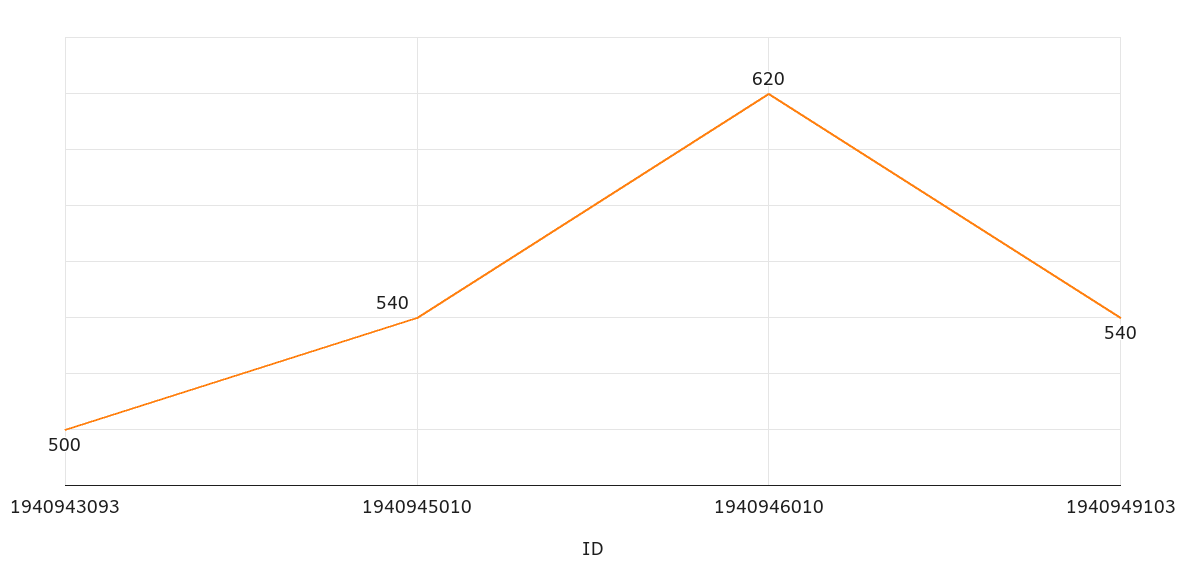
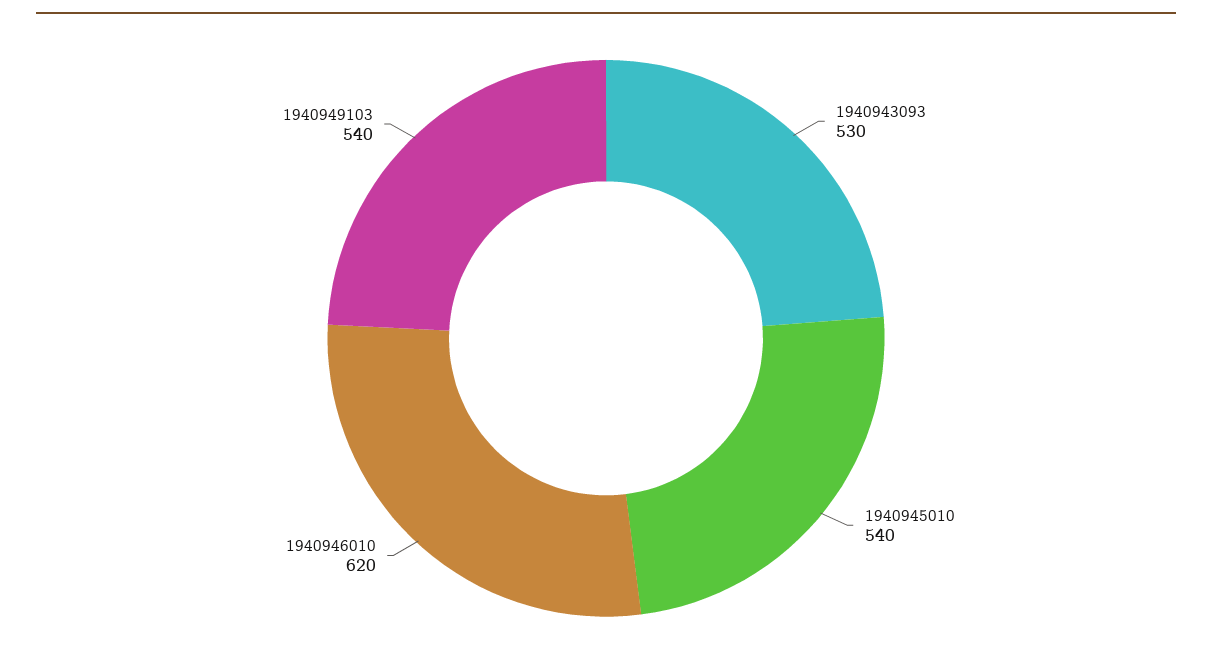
1940943093: 500 -> 530

